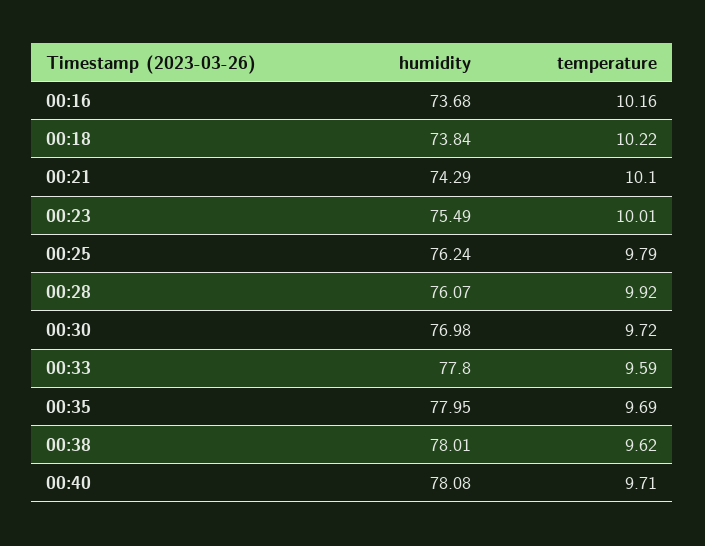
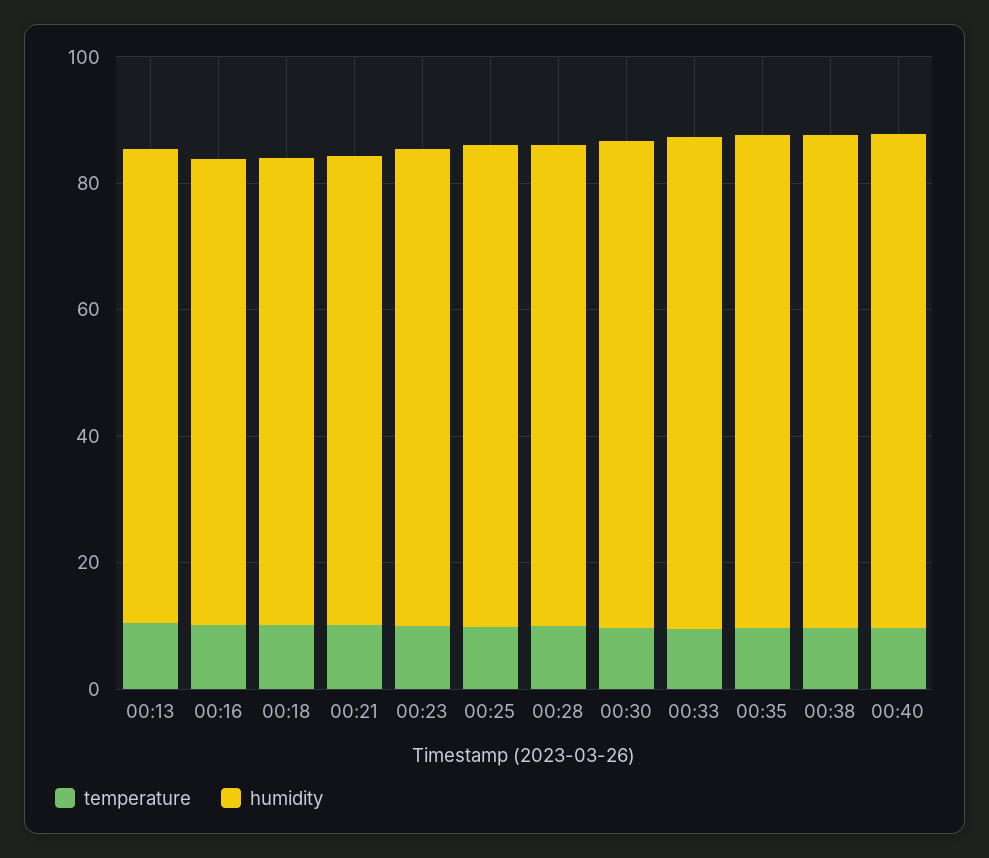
temperature, 00:13: none -> 10
humidity, 00:13: none -> 75

